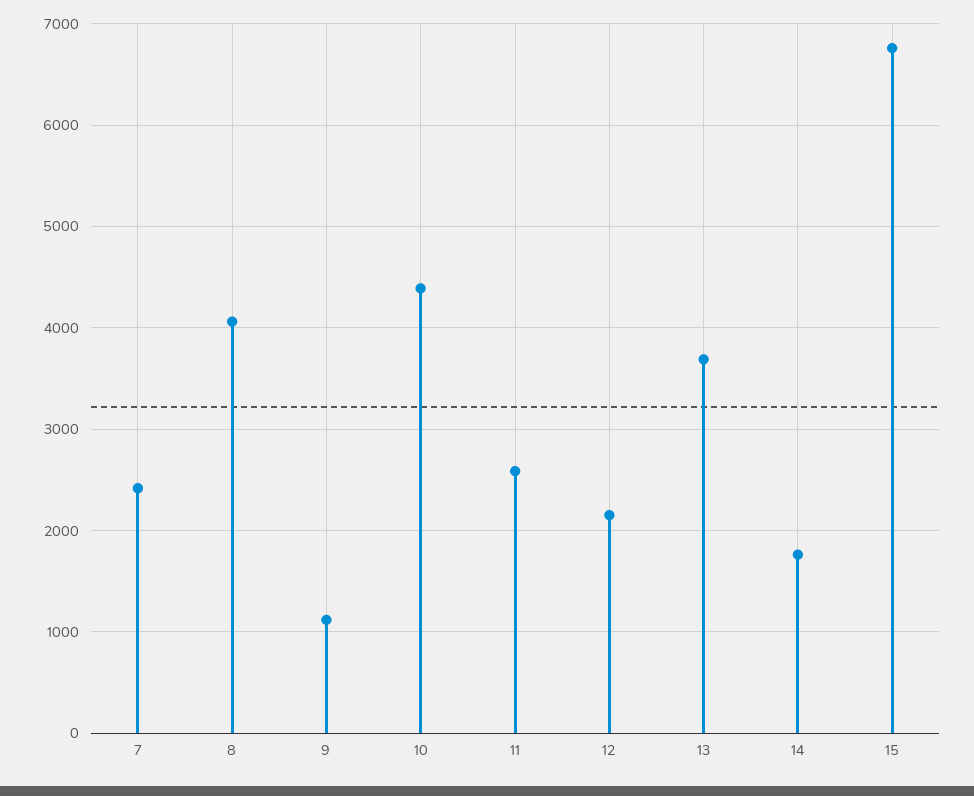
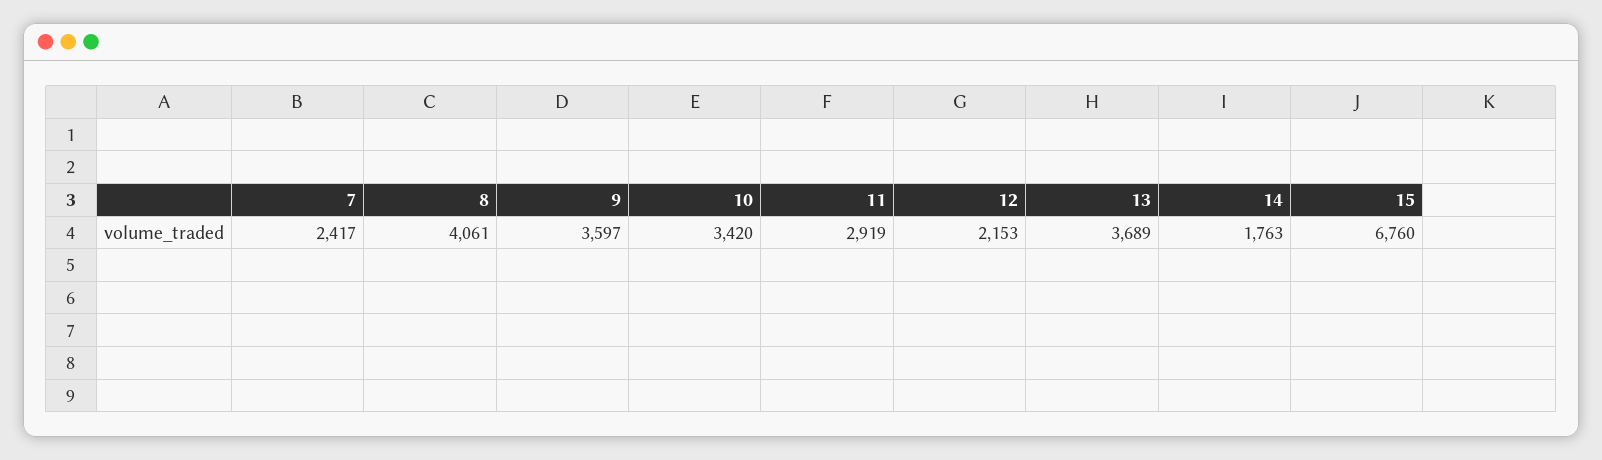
9: 1100 -> 3597
10: 4400 -> 3420
11: 2600 -> 2919

